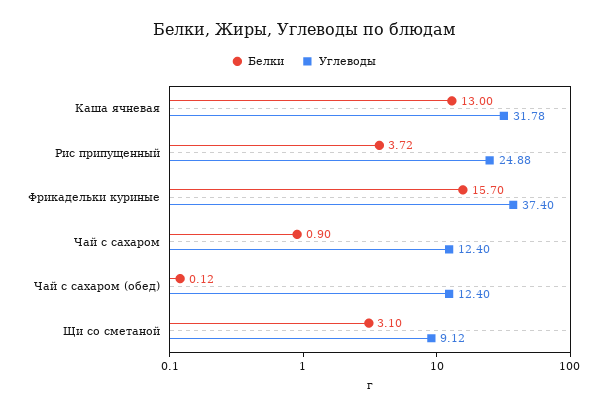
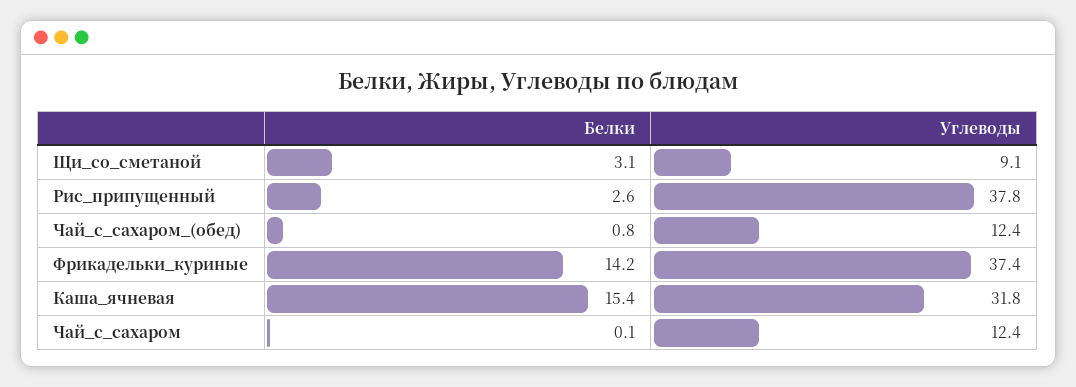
Белки, Каша ячневая: 13 -> 15.4
Белки, Рис припущенный: 3.72 -> 2.6
Углеводы, Рис припущенный: 24.88 -> 37.8
Белки, Фрикадельки куриные: 15.7 -> 14.2
Белки, Чай с сахаром: 0.9 -> 0.1
Белки, Чай с сахаром (обед): 0.12 -> 0.8

